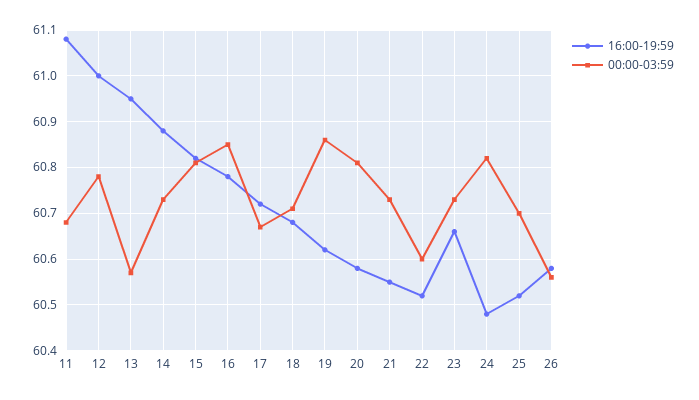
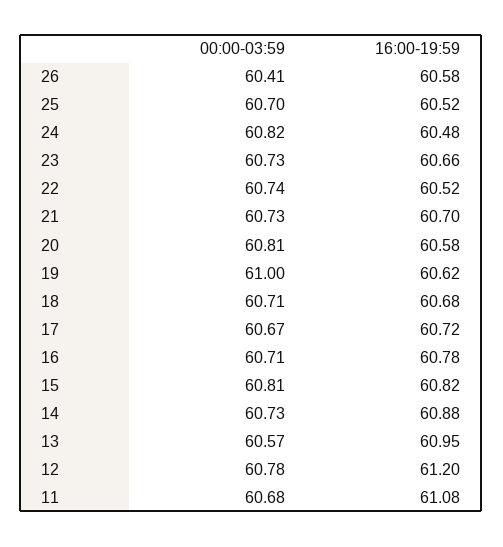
16:00-19:59, 12: 61 -> 61.2
00:00-03:59, 16: 60.85 -> 60.71
00:00-03:59, 19: 60.85 -> 61
16:00-19:59, 21: 60.55 -> 60.7
00:00-03:59, 22: 60.6 -> 60.74
00:00-03:59, 26: 60.55 -> 60.41

